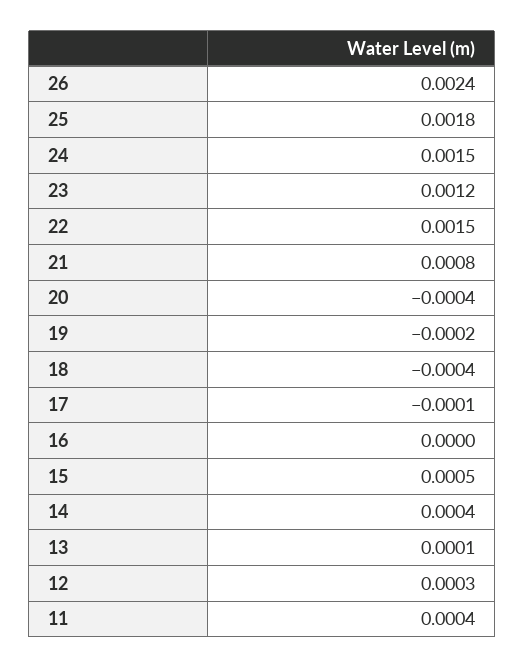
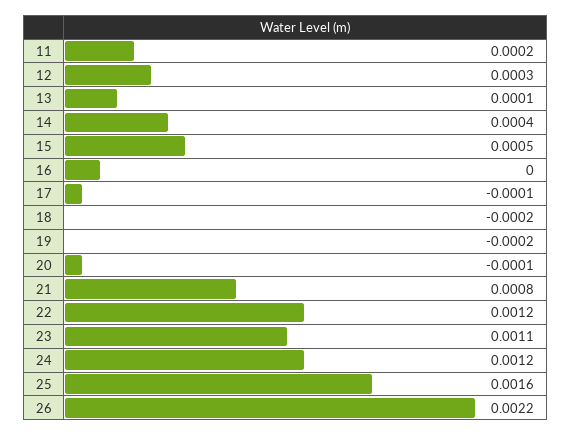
26: 0.0024 -> 0.0022
25: 0.0018 -> 0.0016
24: 0.0015 -> 0.0012
23: 0.0012 -> 0.0011
22: 0.0015 -> 0.0012
20: -0.0004 -> -0.0001
18: -0.0004 -> -0.0002
11: 0.0004 -> 0.0002

